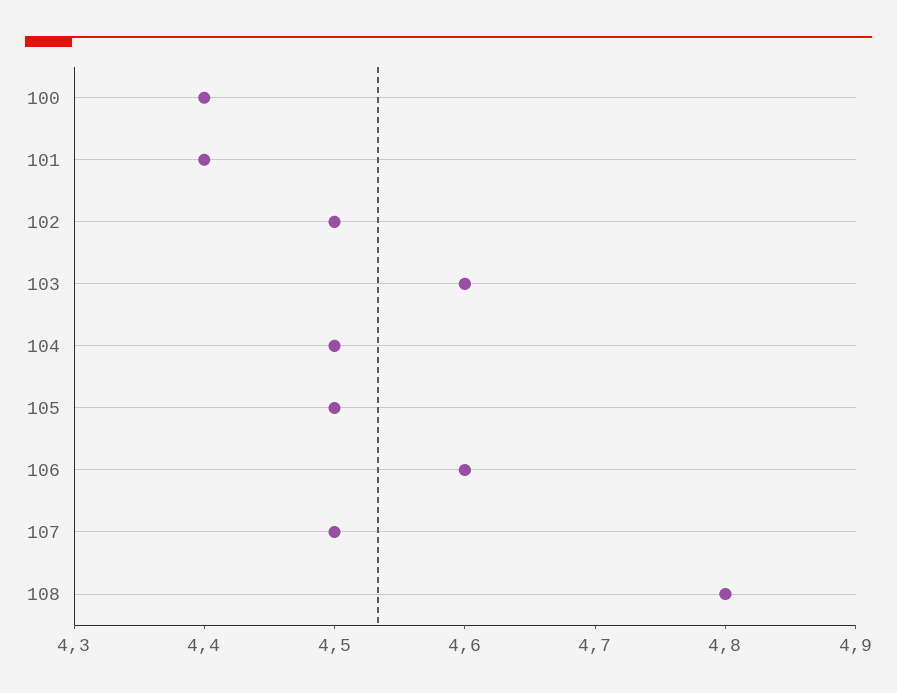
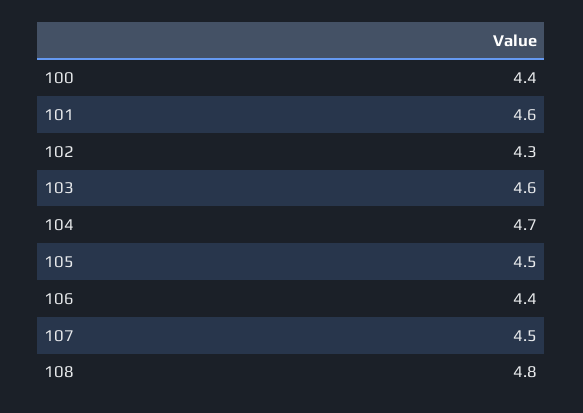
101: 4.4 -> 4.6
102: 4.5 -> 4.3
104: 4.5 -> 4.7
106: 4.6 -> 4.4

